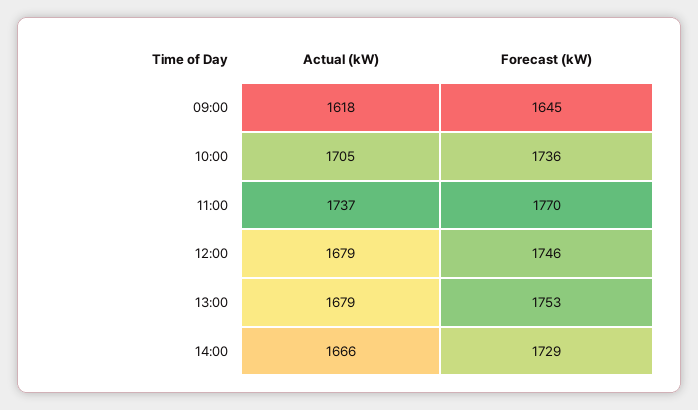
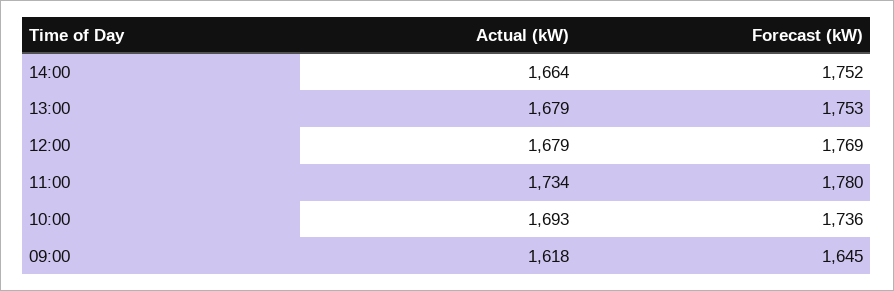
Actual (kW), 10:00: 1705 -> 1693
Actual (kW), 11:00: 1737 -> 1734
Forecast (kW), 11:00: 1770 -> 1780
Forecast (kW), 12:00: 1746 -> 1769
Actual (kW), 14:00: 1666 -> 1664
Forecast (kW), 14:00: 1729 -> 1752

